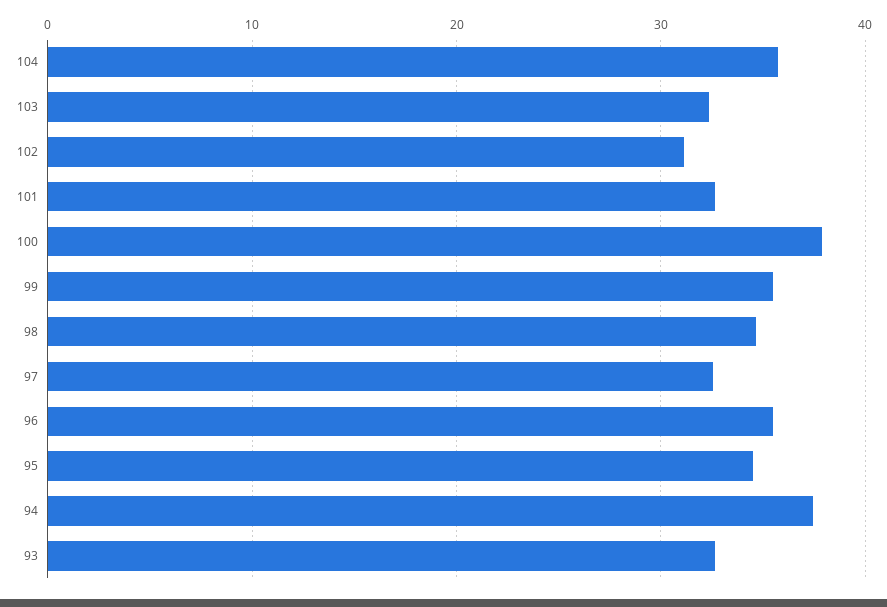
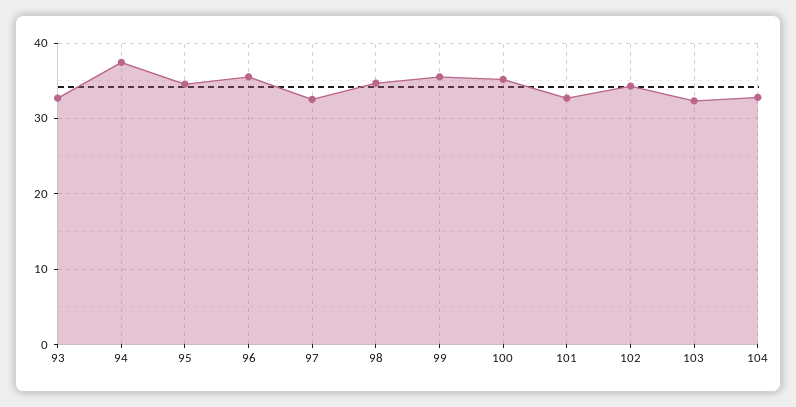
104: 36 -> 33
102: 31 -> 34
100: 38 -> 35

